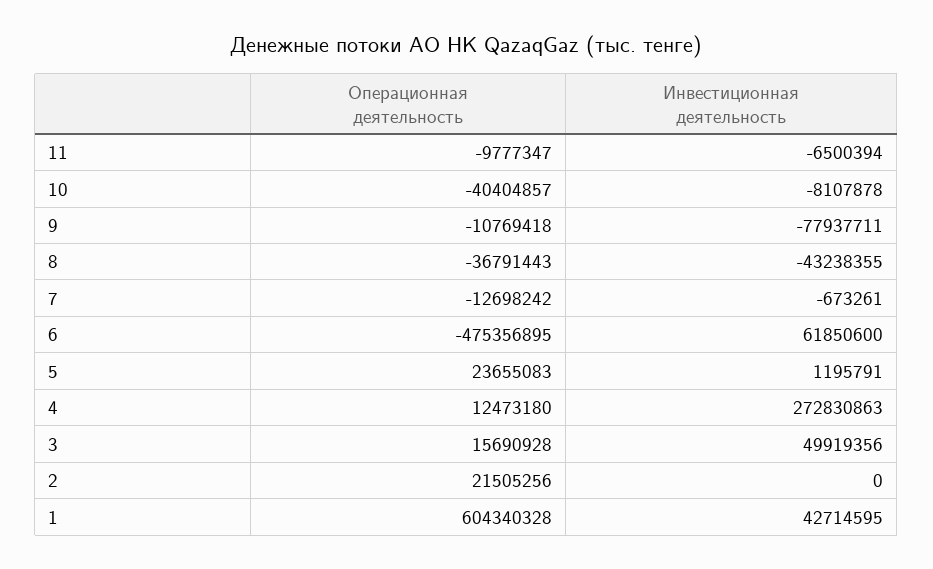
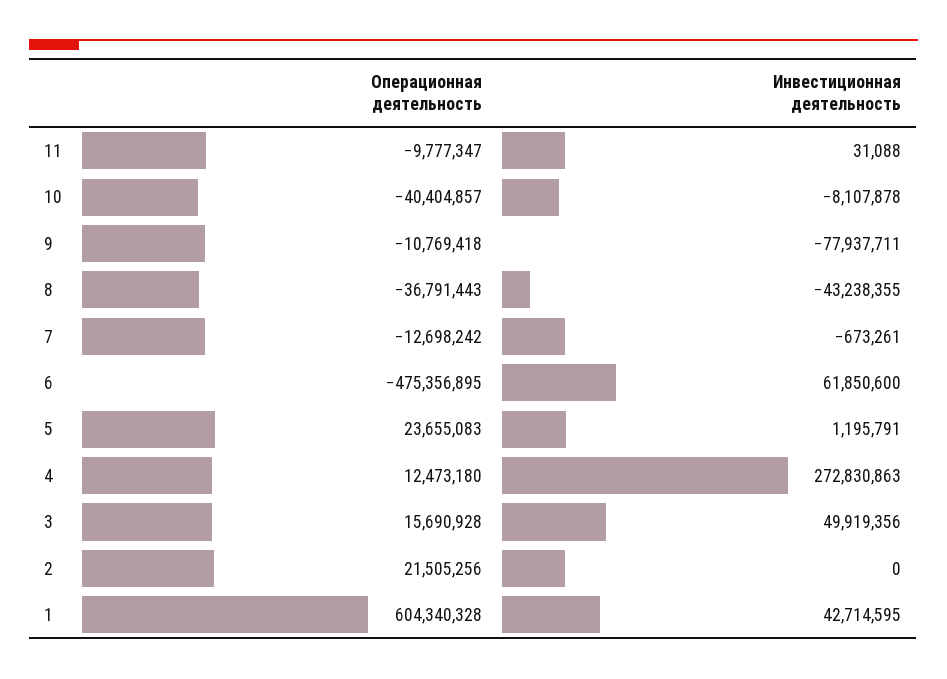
Инвестиционная деятельность, 11: -6500394 -> 31088

